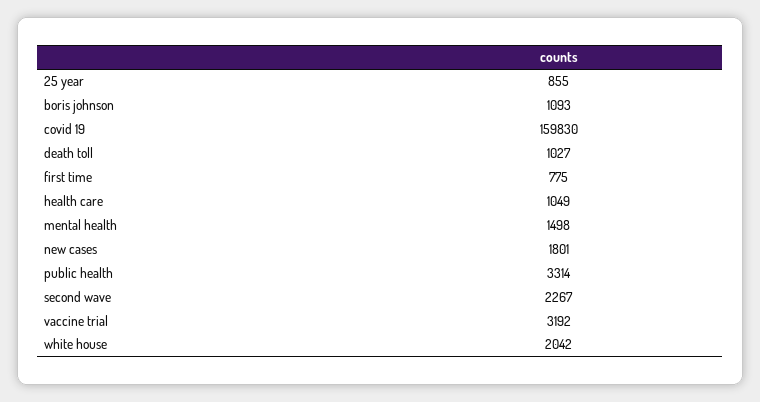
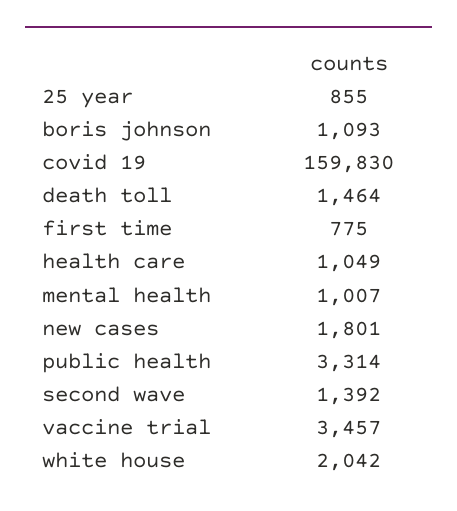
death toll: 1027 -> 1464
mental health: 1498 -> 1007
second wave: 2267 -> 1392
vaccine trial: 3192 -> 3457

